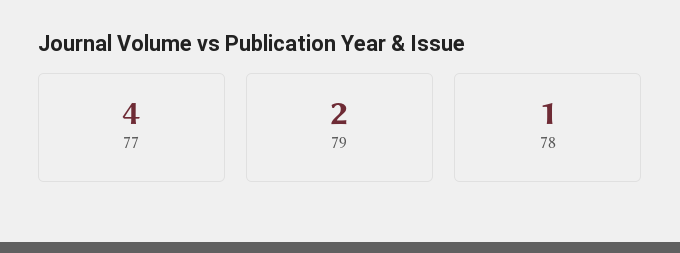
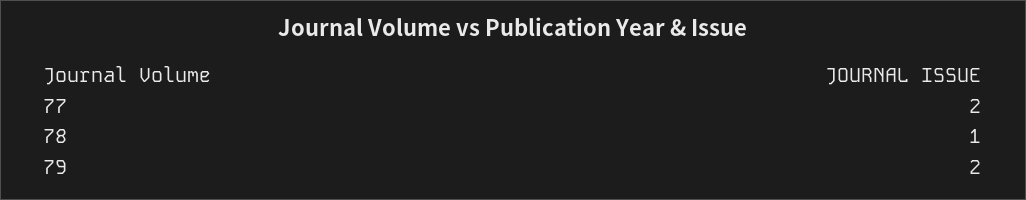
77: 4 -> 2

